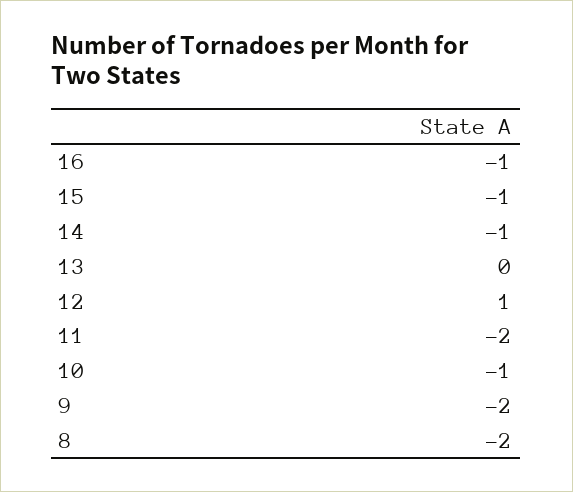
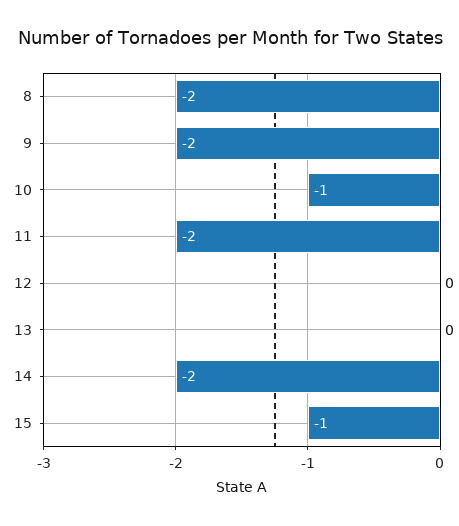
16: -1 -> none
14: -1 -> -2
12: 1 -> 0

